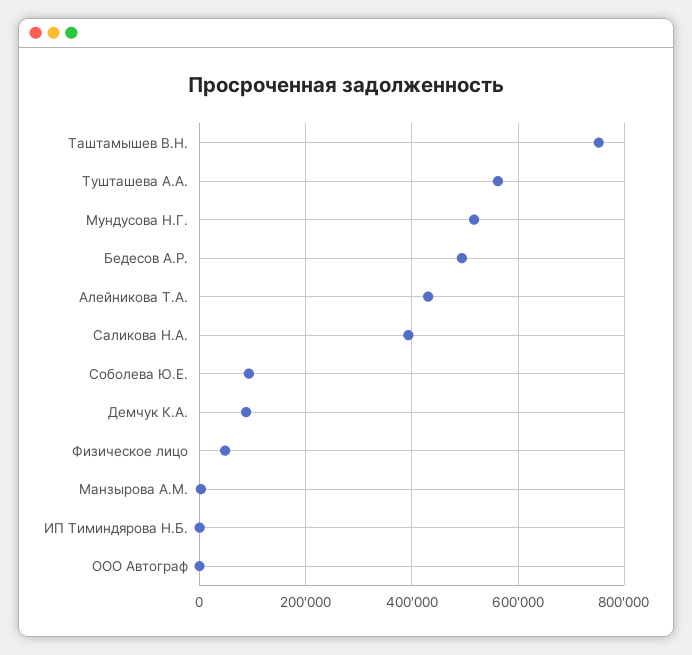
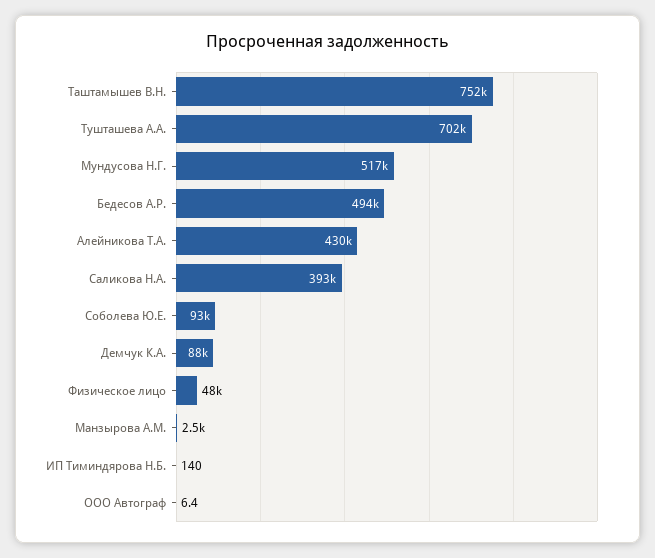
Тушташева А.А.: 560000 -> 702000

